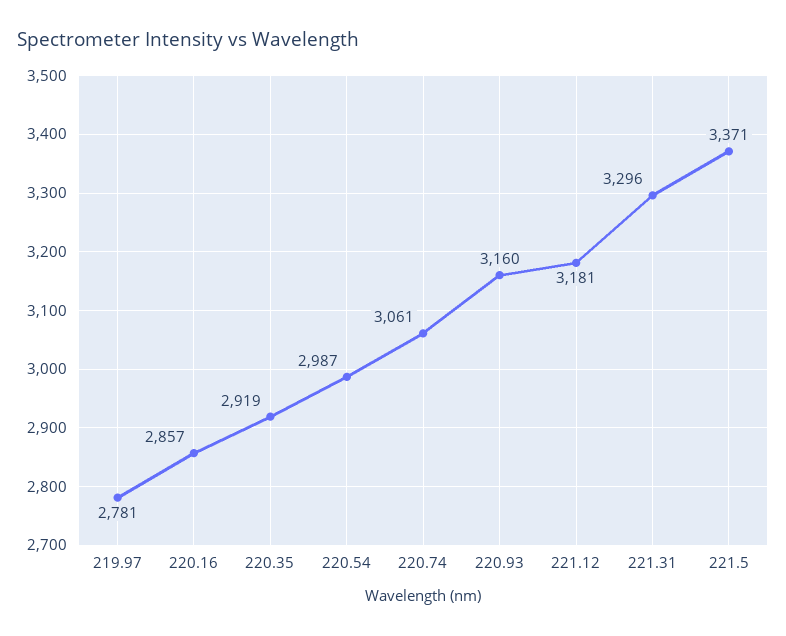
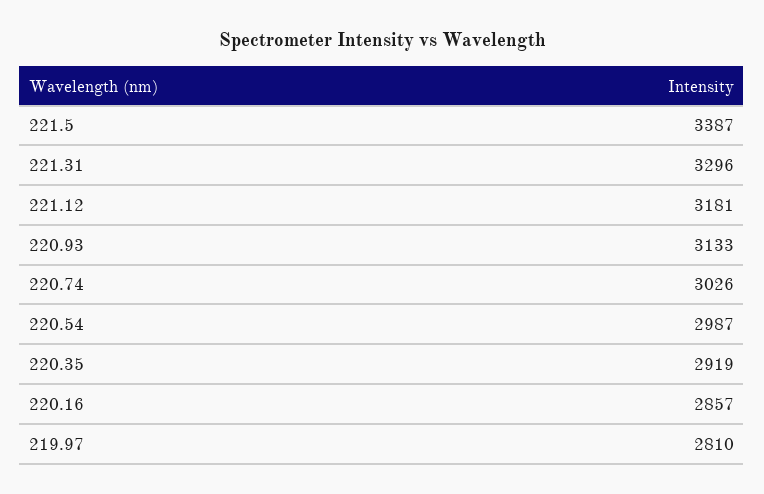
219.97: 2781 -> 2810
220.74: 3061 -> 3026
220.93: 3160 -> 3133
221.5: 3371 -> 3387

